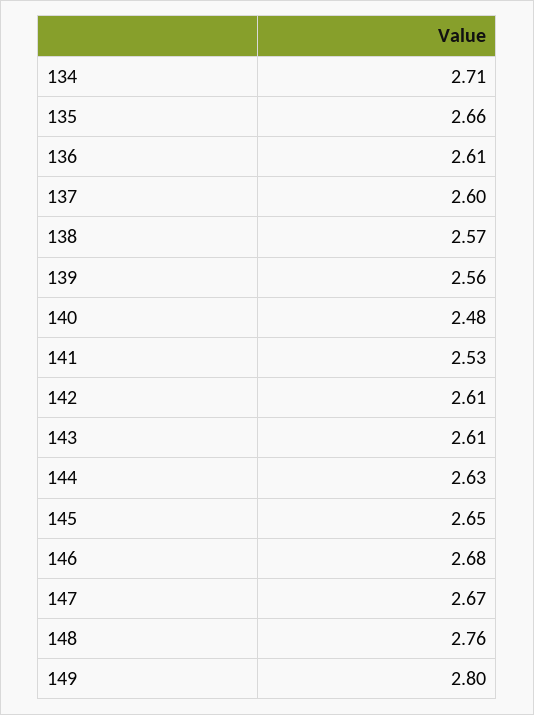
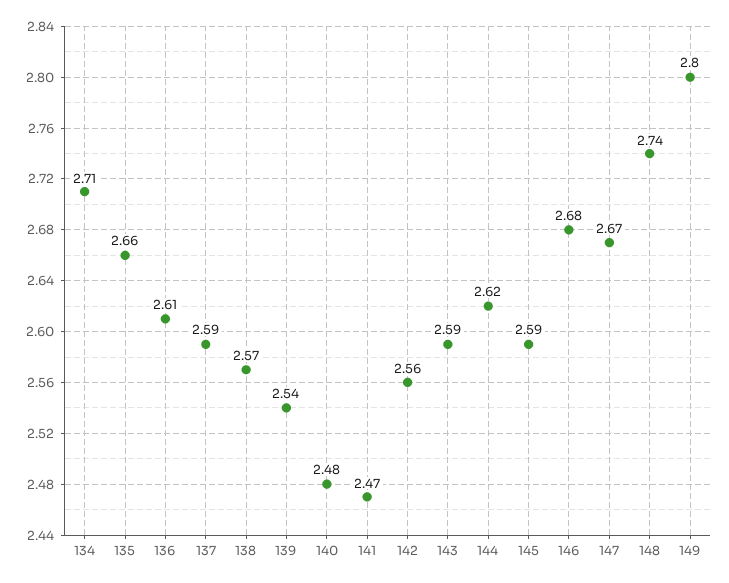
137: 2.6 -> 2.59
139: 2.56 -> 2.54
141: 2.53 -> 2.47
142: 2.61 -> 2.56
143: 2.61 -> 2.59
144: 2.63 -> 2.62
145: 2.65 -> 2.59
148: 2.76 -> 2.74

